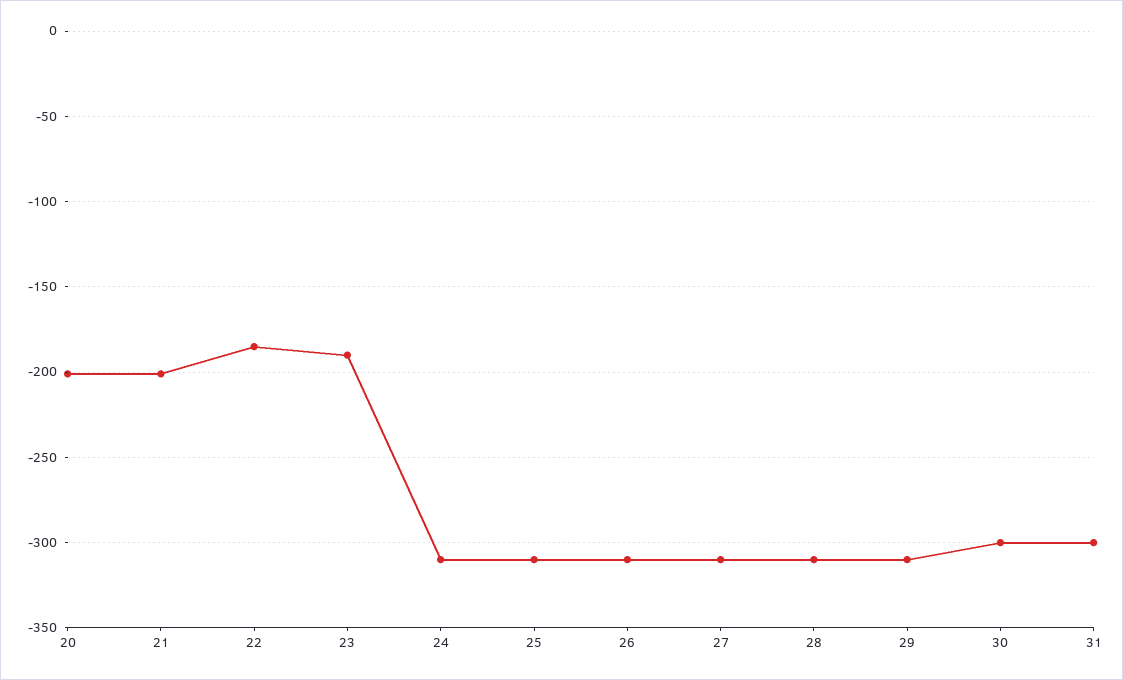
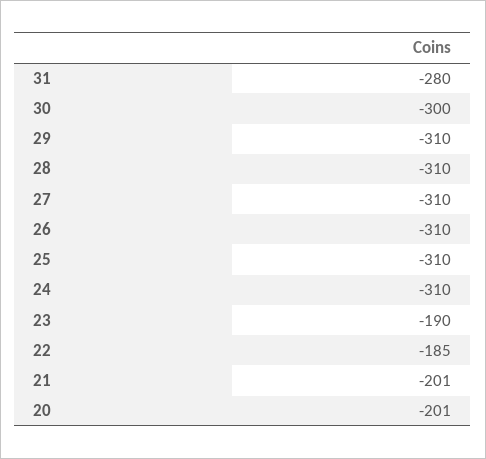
31: -300 -> -280

